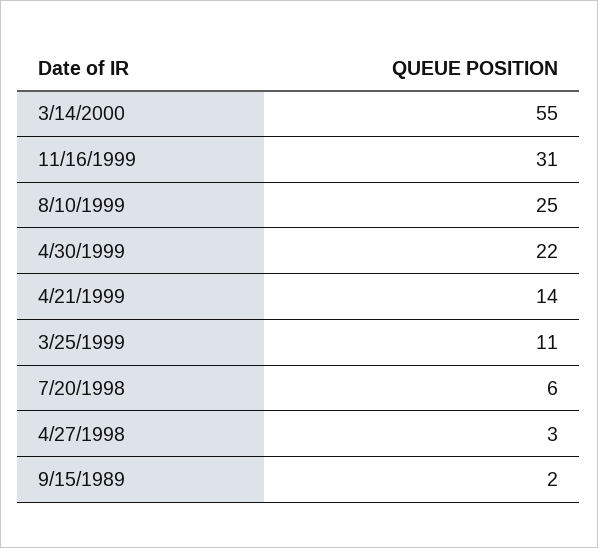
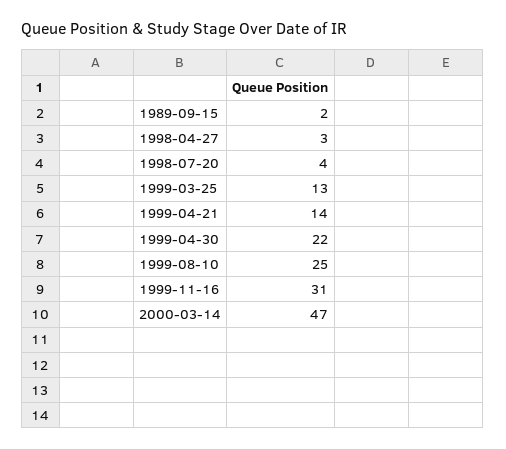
3/14/2000: 55 -> 47
3/25/1999: 11 -> 13
7/20/1998: 6 -> 4

